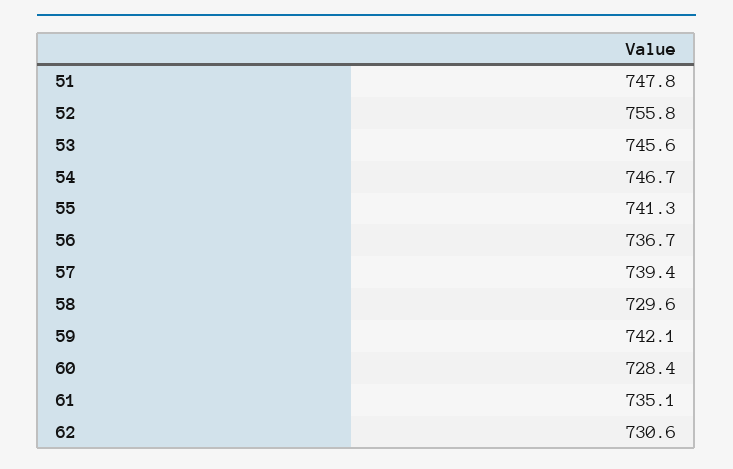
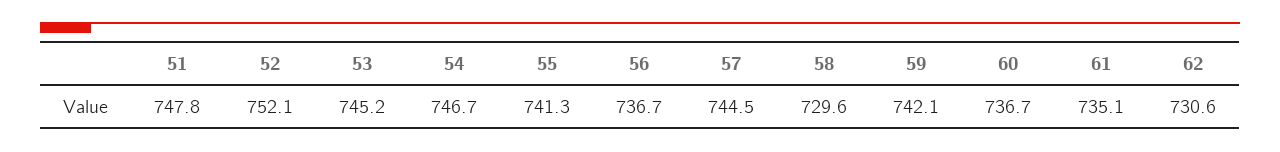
52: 755.8 -> 752.1
53: 745.6 -> 745.2
57: 739.4 -> 744.5
60: 728.4 -> 736.7

